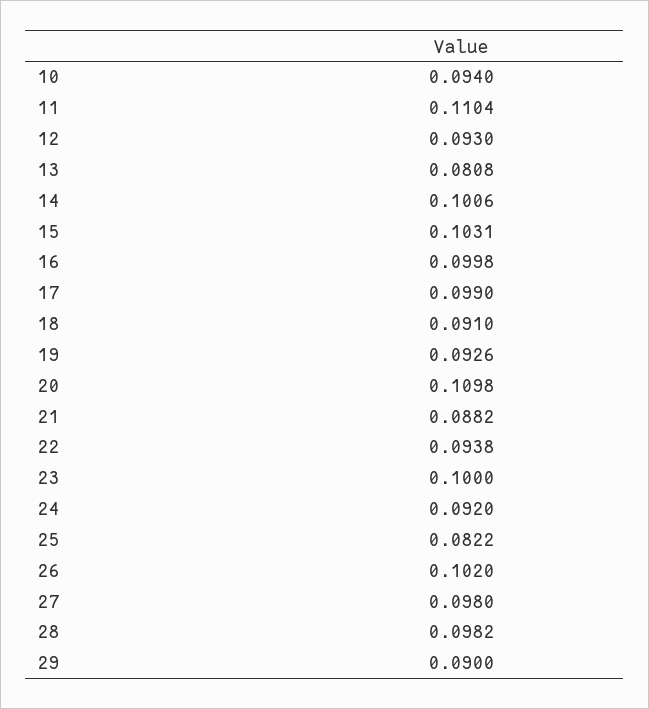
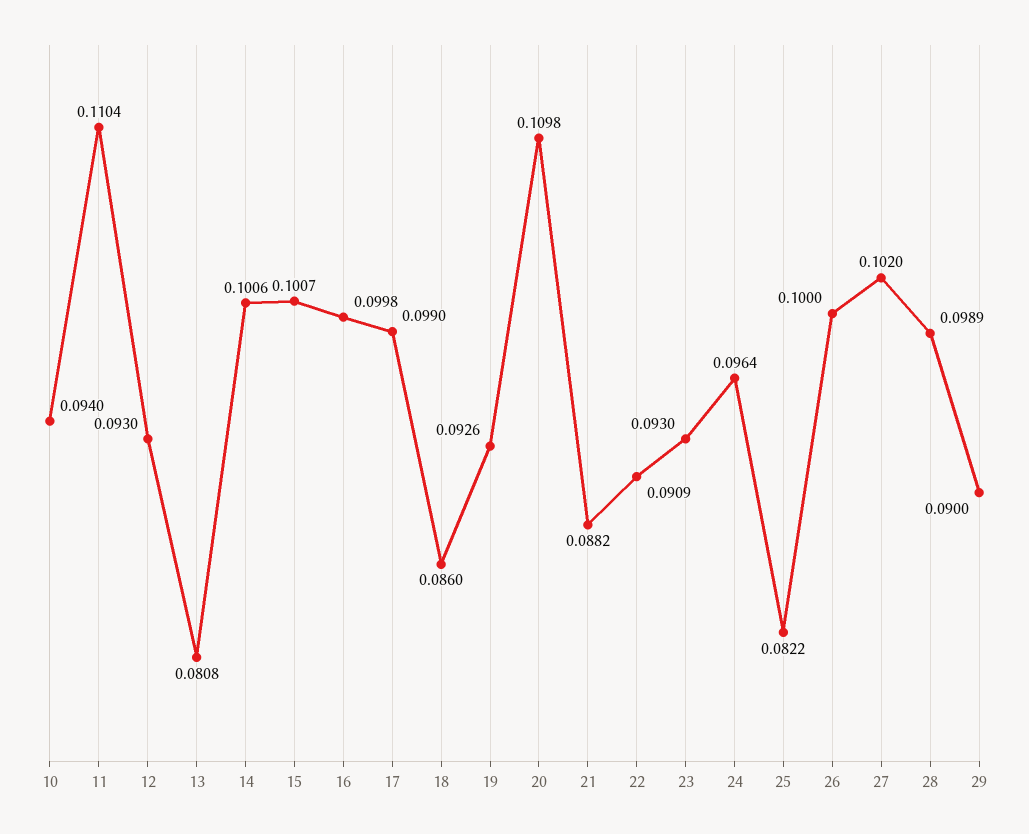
15: 0.1031 -> 0.1007
18: 0.091 -> 0.086
22: 0.0938 -> 0.0909
23: 0.1 -> 0.093
24: 0.092 -> 0.0964
26: 0.102 -> 0.1
27: 0.098 -> 0.102
28: 0.0982 -> 0.0989

